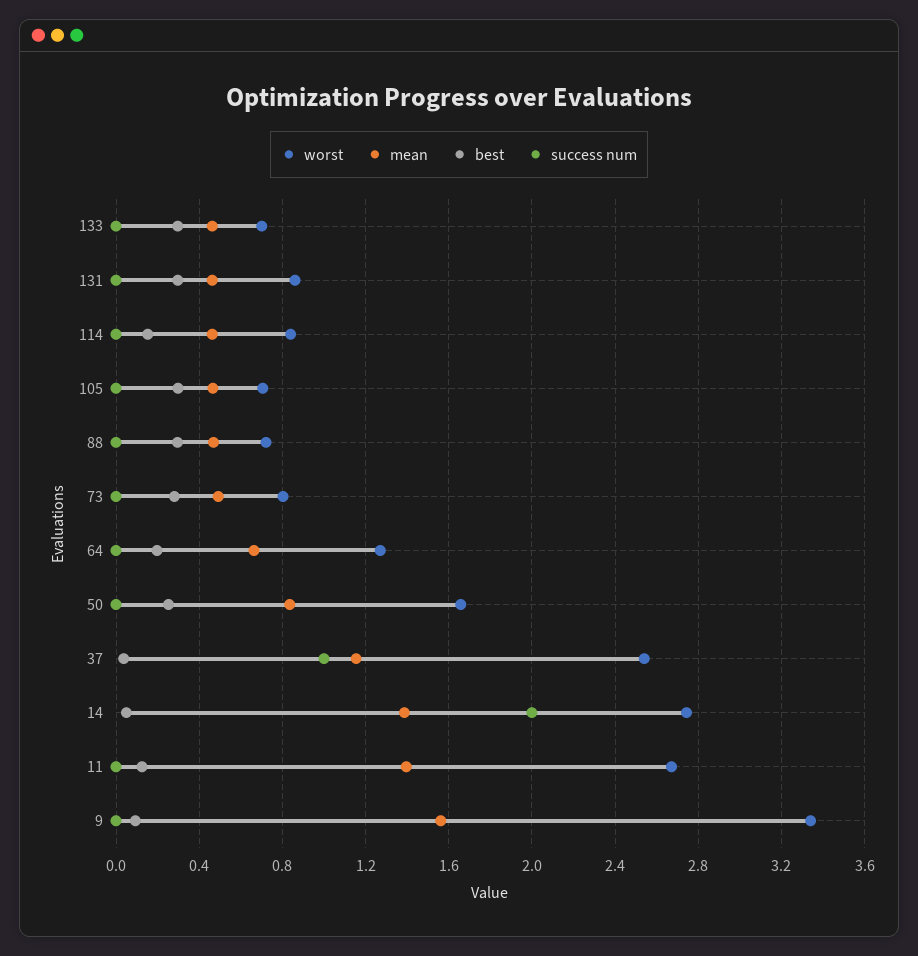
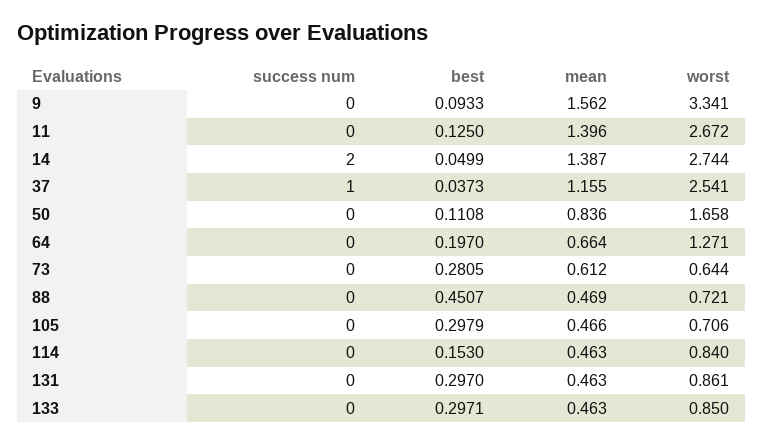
worst, 133: 0.7 -> 0.85
best, 88: 0.3 -> 0.4507
worst, 73: 0.8 -> 0.644
mean, 73: 0.5 -> 0.612
best, 50: 0.25 -> 0.1108

